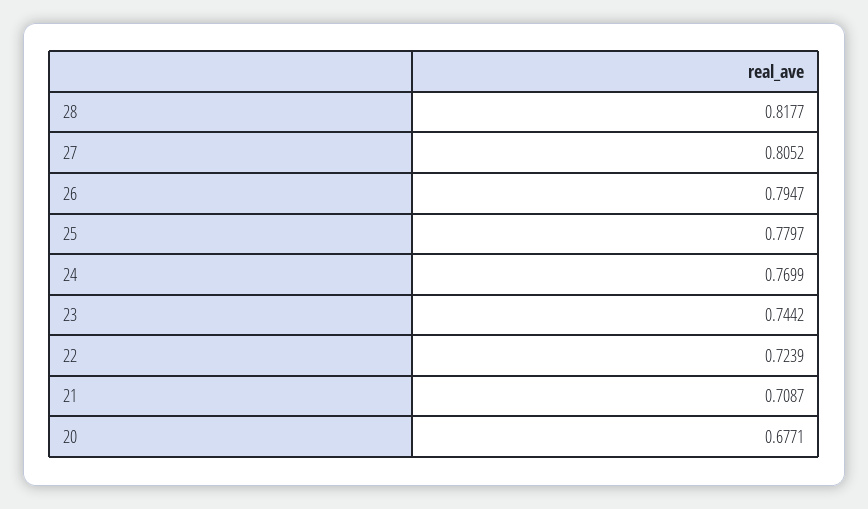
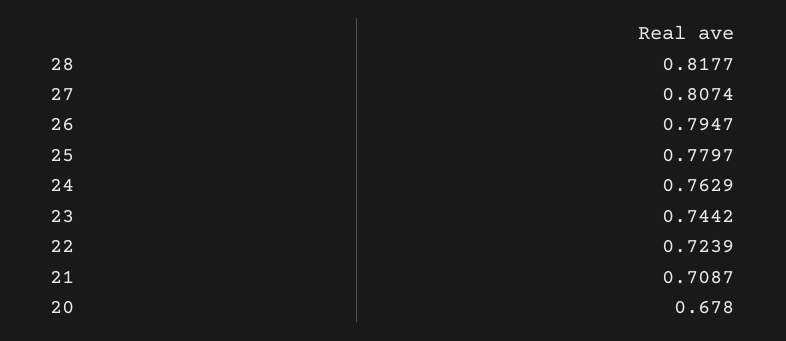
27: 0.8052 -> 0.8074
24: 0.7699 -> 0.7629
20: 0.6771 -> 0.678

